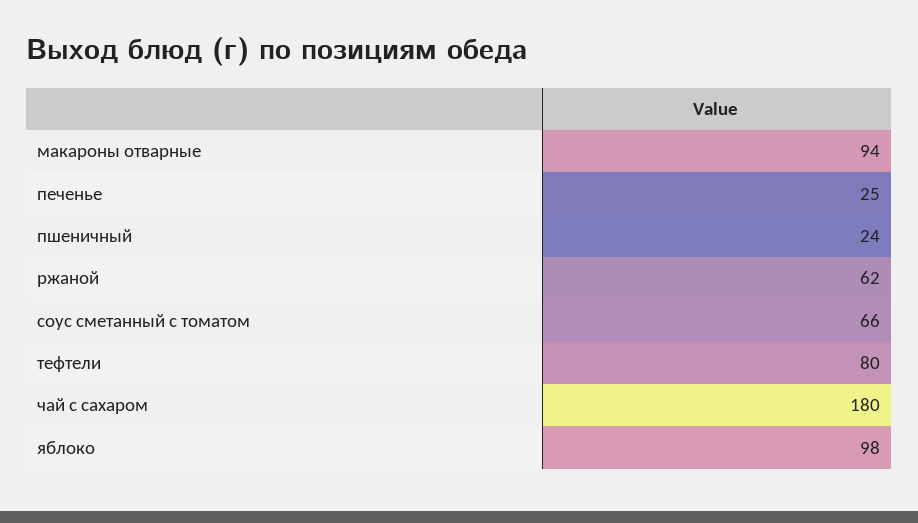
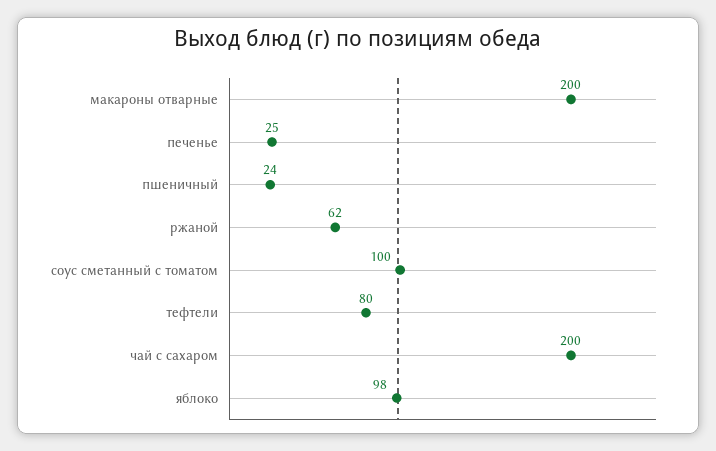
макароны отварные: 94 -> 200
соус сметанный с томатом: 66 -> 100
чай с сахаром: 180 -> 200

